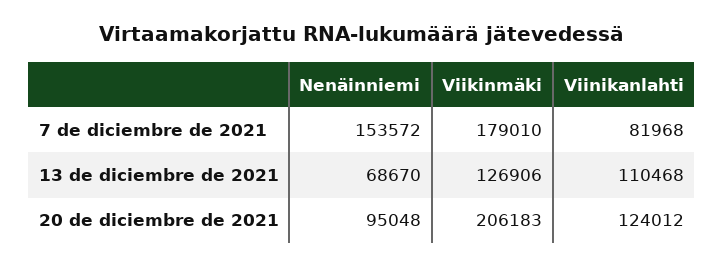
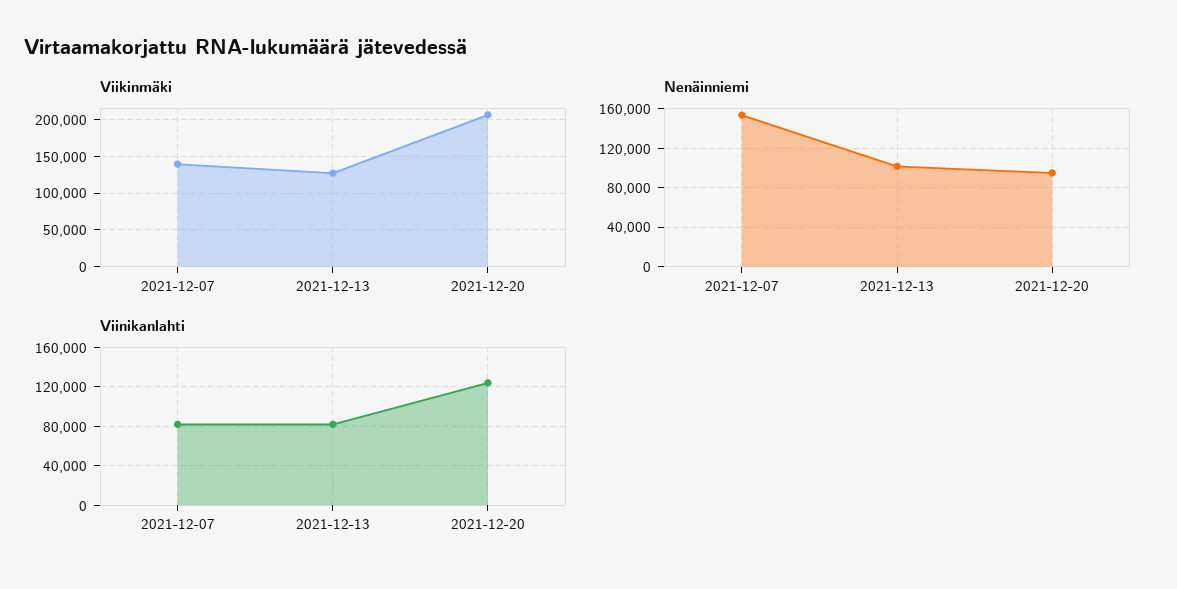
Viikinmäki, 7 de diciembre de 2021: 179010 -> 140000
Nenäinniemi, 13 de diciembre de 2021: 68670 -> 100000
Viinikanlahti, 13 de diciembre de 2021: 110468 -> 80000

